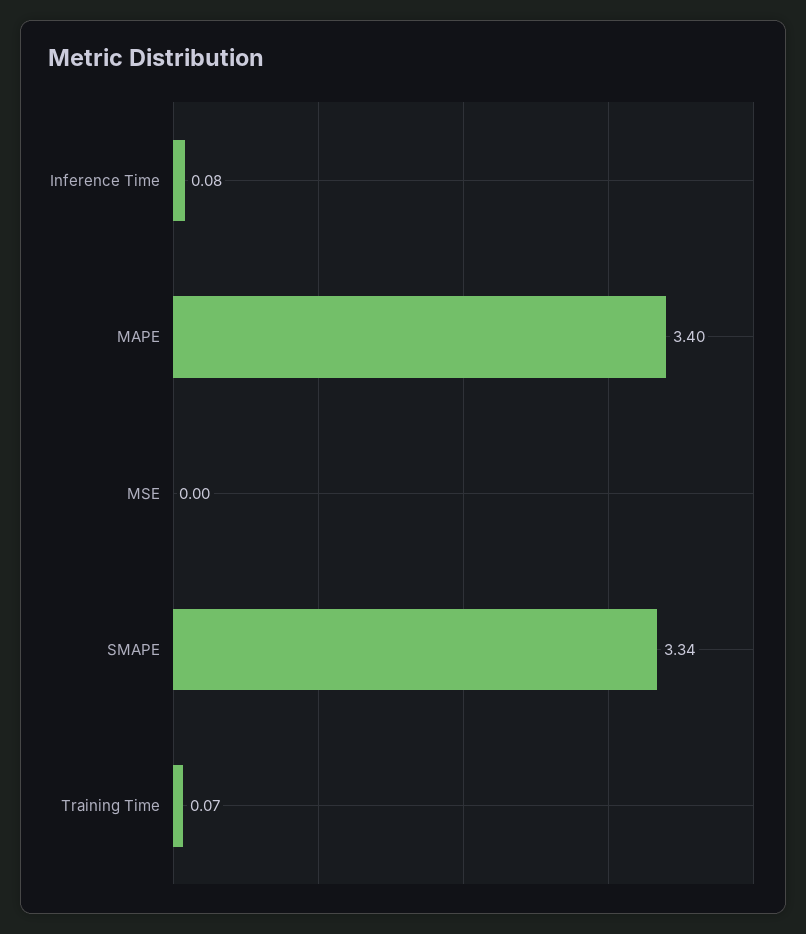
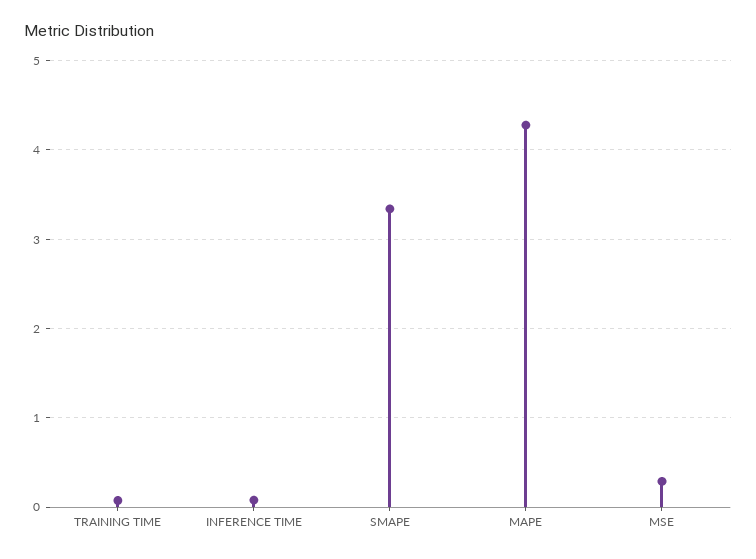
MAPE: 3.4 -> 4.3
MSE: 0 -> 0.3

